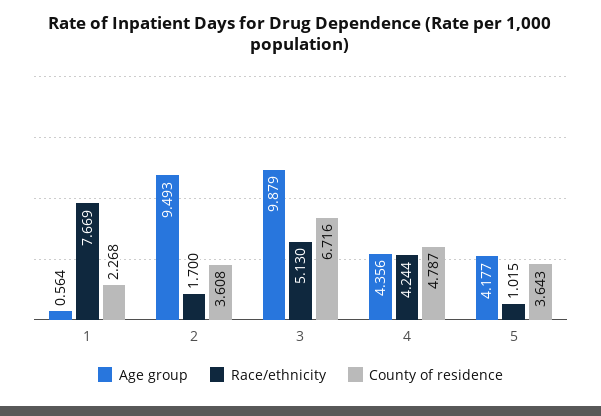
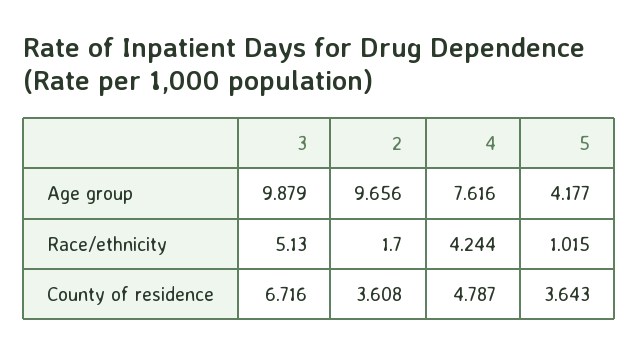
Age group, 1: 0.564 -> none
Race/ethnicity, 1: 7.669 -> none
County of residence, 1: 2.268 -> none
Age group, 2: 9.493 -> 9.656
Age group, 4: 4.356 -> 7.616

